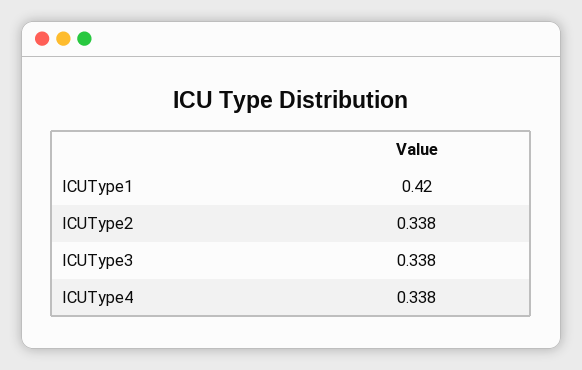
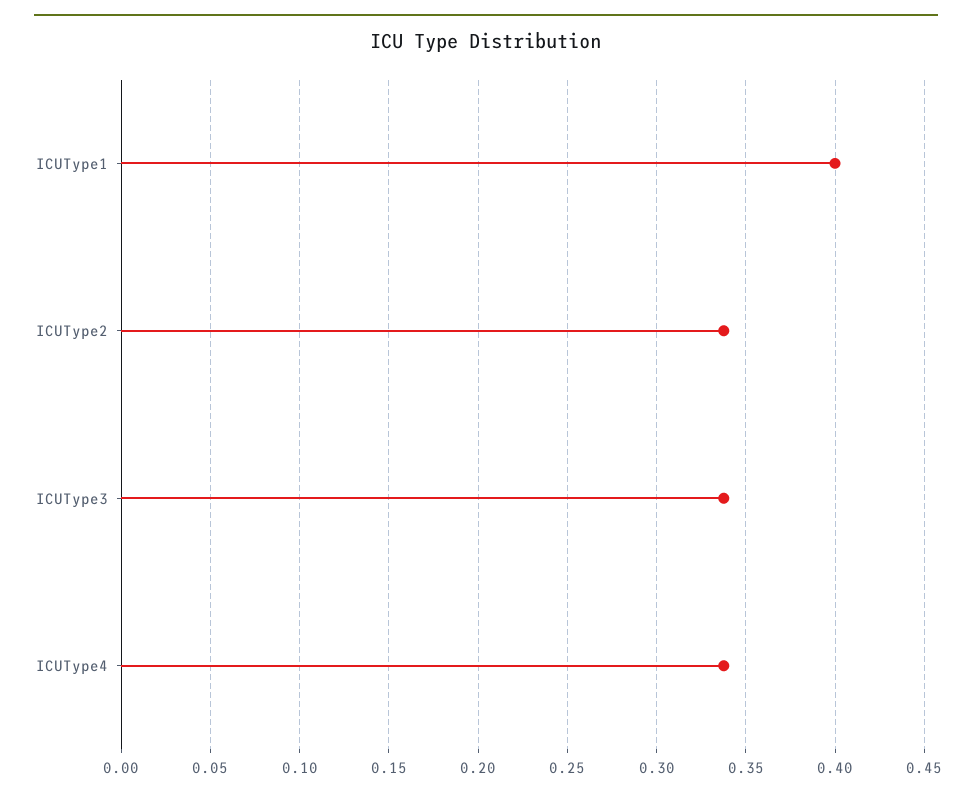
ICUType1: 0.42 -> 0.4

